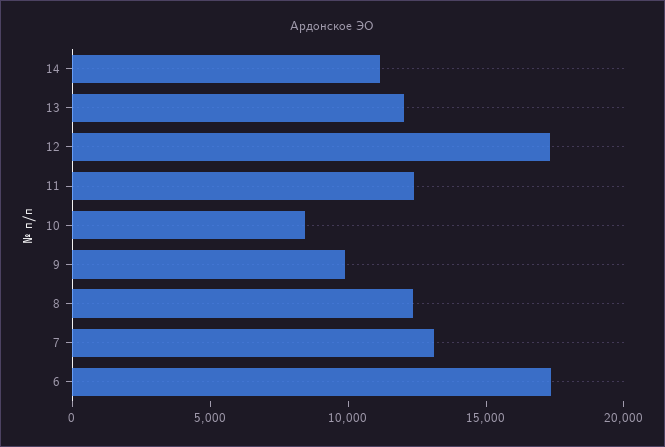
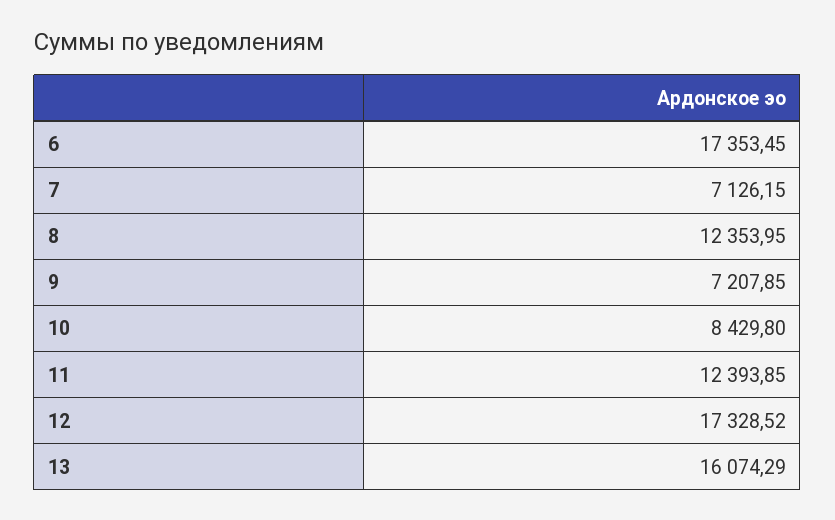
14: 11000 -> none
13: 12000 -> 16074.29
9: 10000 -> 7207.85
7: 13000 -> 7126.15

